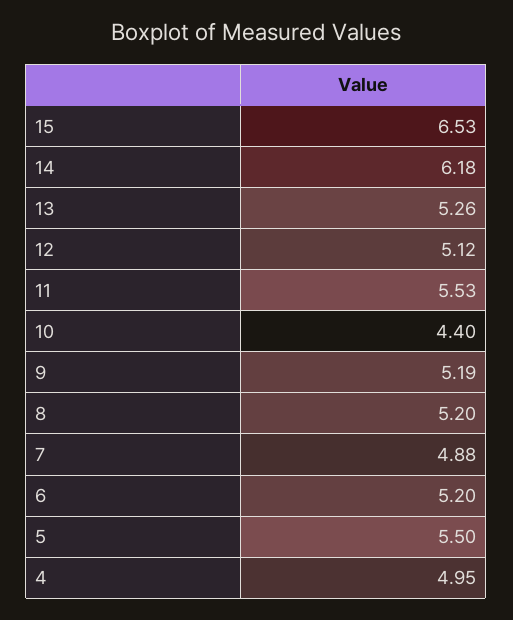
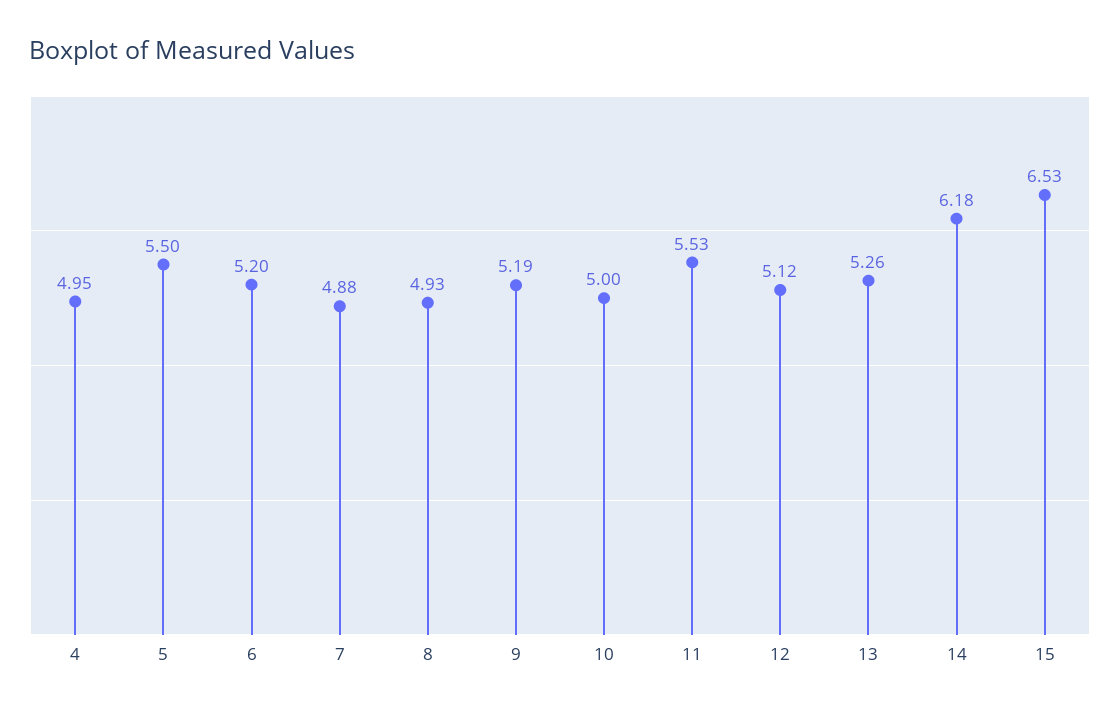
10: 4.4 -> 5
8: 5.2 -> 4.93

